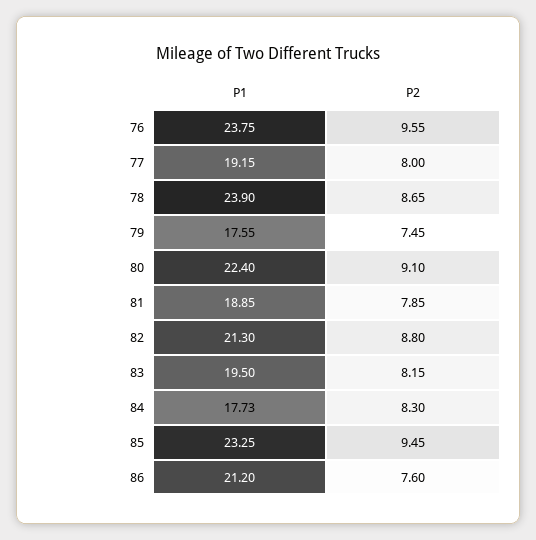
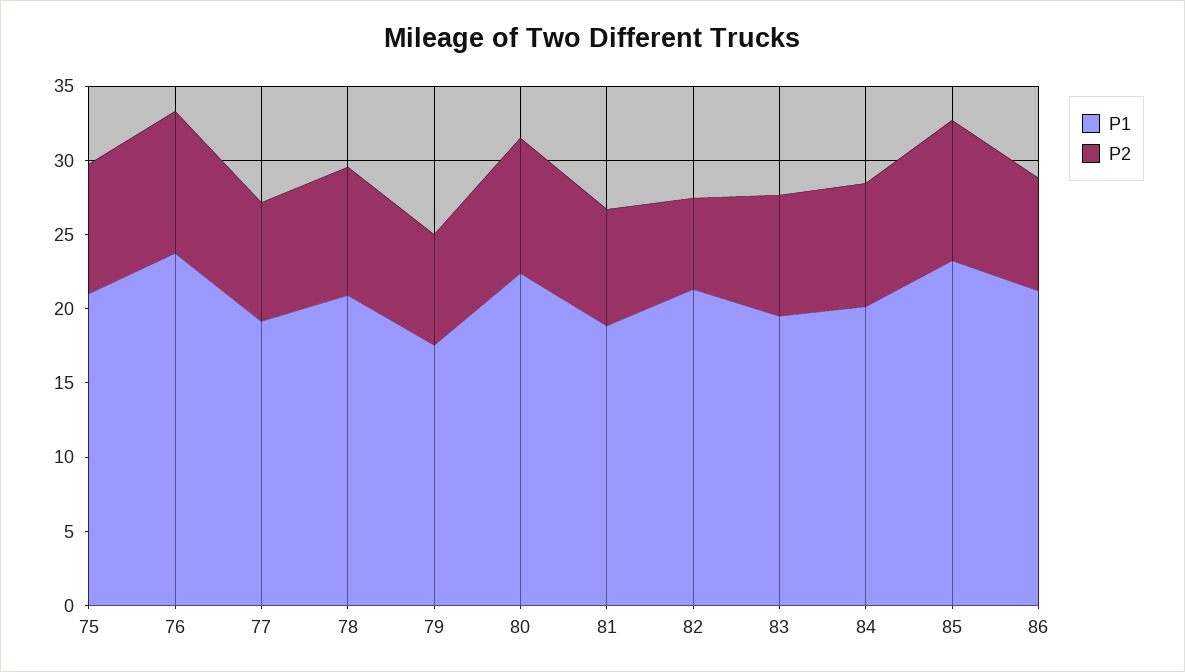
P1, 78: 23.9 -> 21
P2, 82: 8.8 -> 6
P1, 84: 17.73 -> 20
P1, 75: none -> 21
P2, 75: none -> 9

